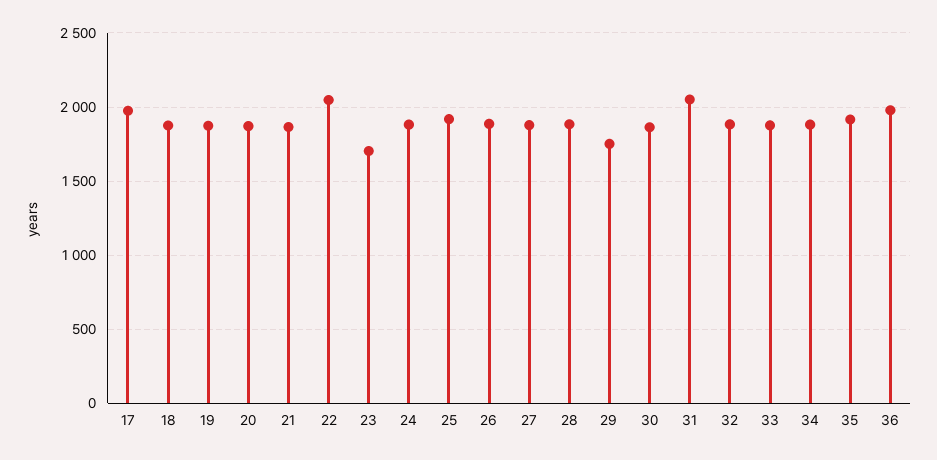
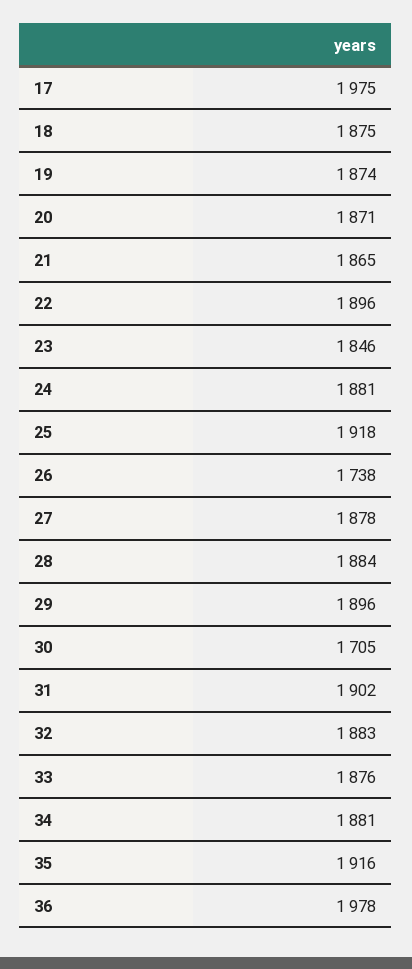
22: 2050 -> 1896
23: 1700 -> 1846
26: 1900 -> 1738
29: 1750 -> 1896
30: 1850 -> 1705
31: 2050 -> 1902

